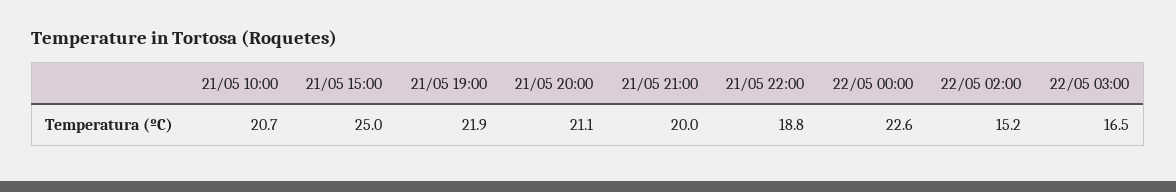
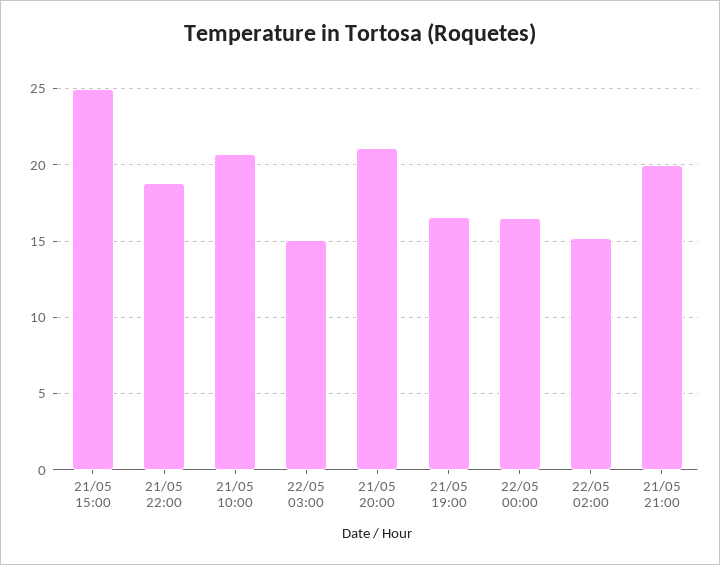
21/05 19:00: 21.9 -> 16.5
22/05 00:00: 22.6 -> 16.5
22/05 03:00: 16.5 -> 15

